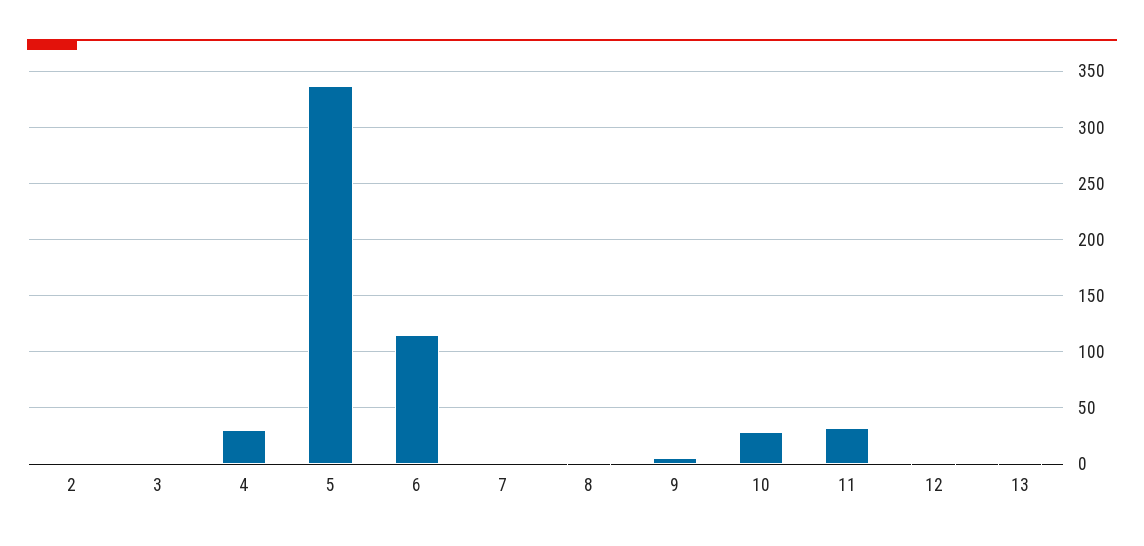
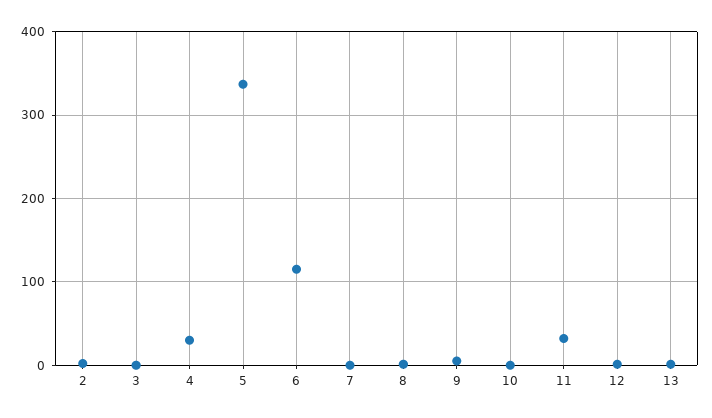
10: 30 -> 0

